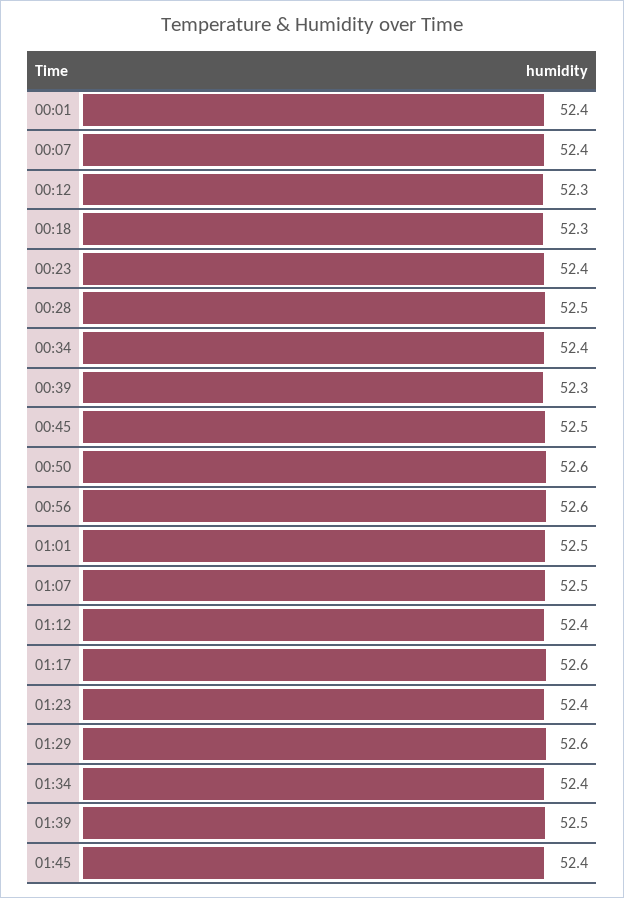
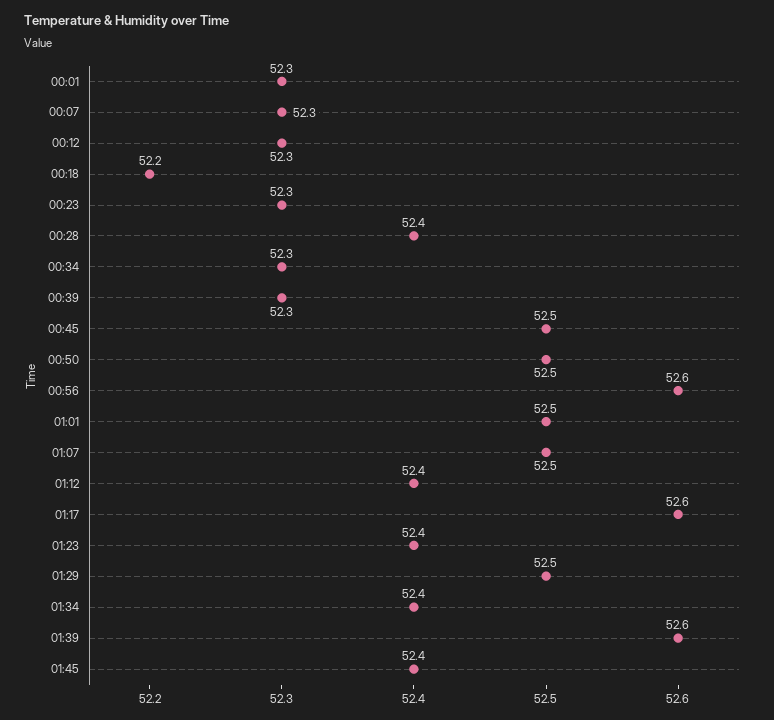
00:01: 52.4 -> 52.3
00:07: 52.4 -> 52.3
00:18: 52.3 -> 52.2
00:23: 52.4 -> 52.3
00:28: 52.5 -> 52.4
00:34: 52.4 -> 52.3
00:50: 52.6 -> 52.5
01:29: 52.6 -> 52.5
01:39: 52.5 -> 52.6

